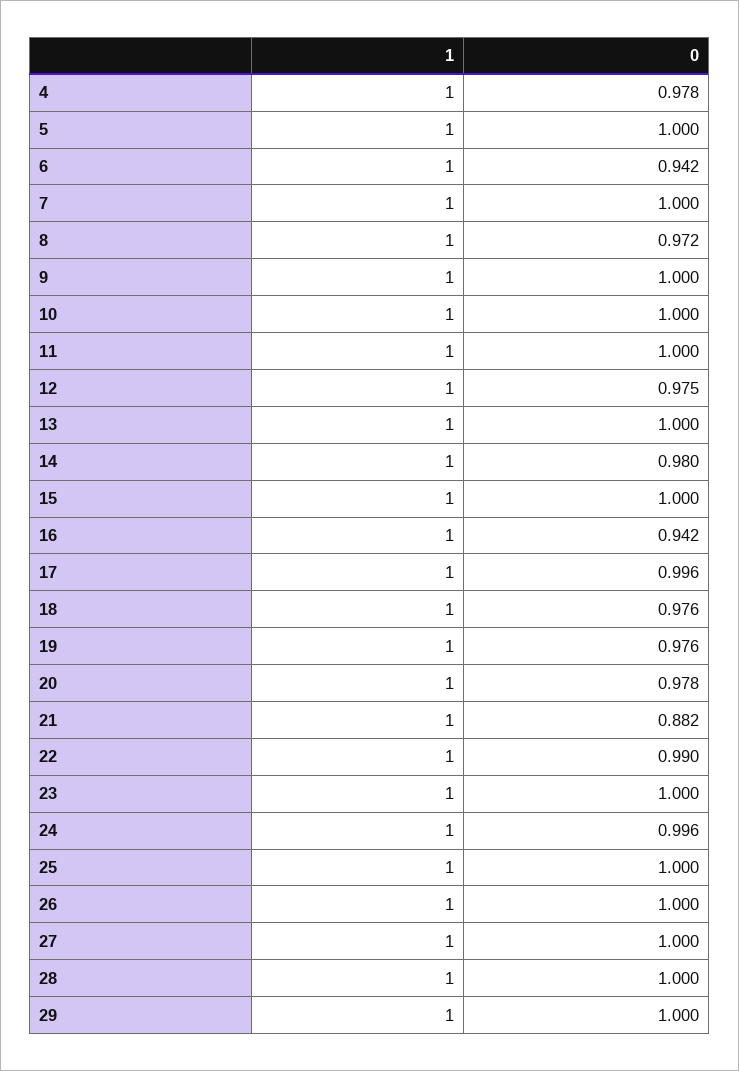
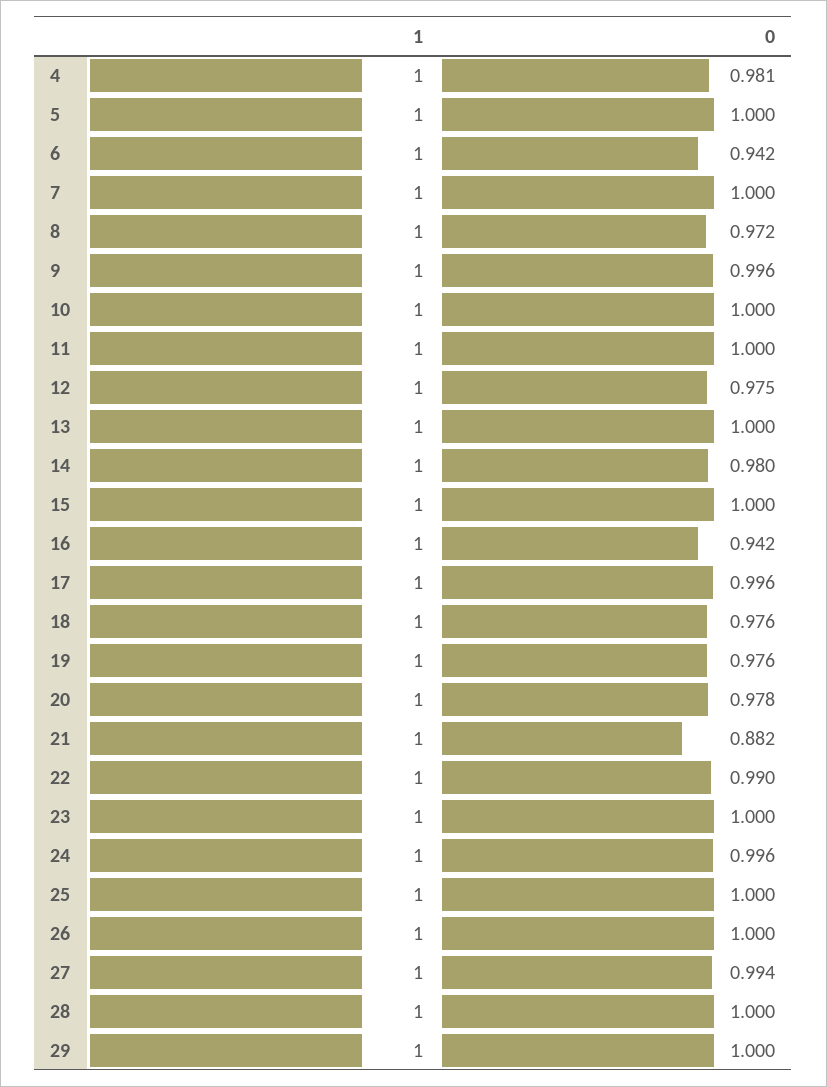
0, 4: 0.978 -> 0.981
0, 9: 1 -> 0.996
0, 27: 1 -> 0.994

